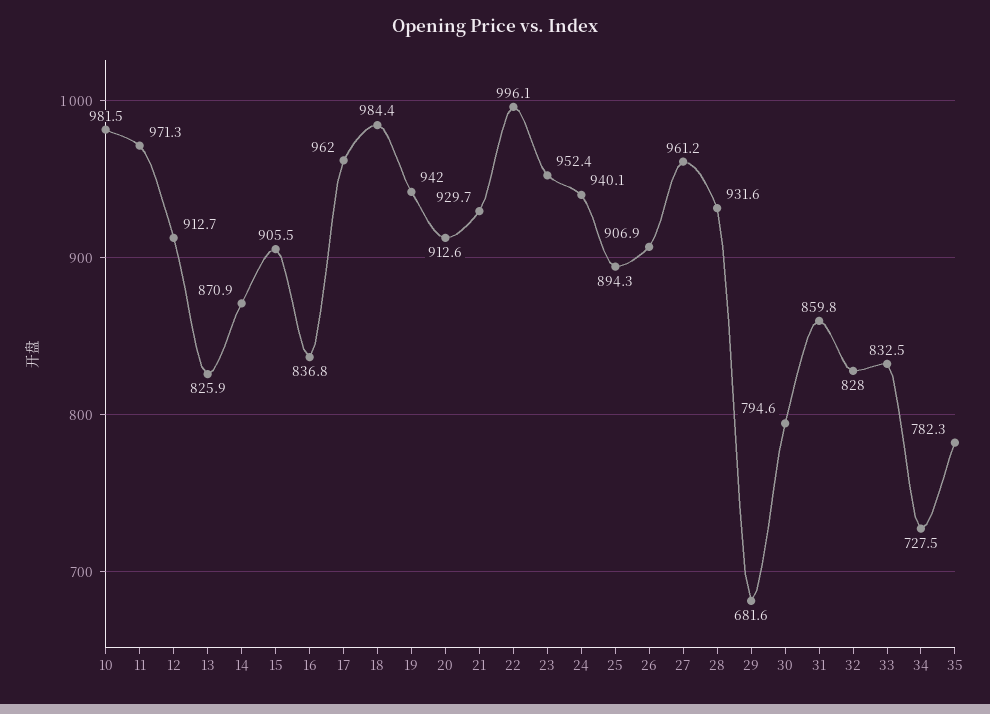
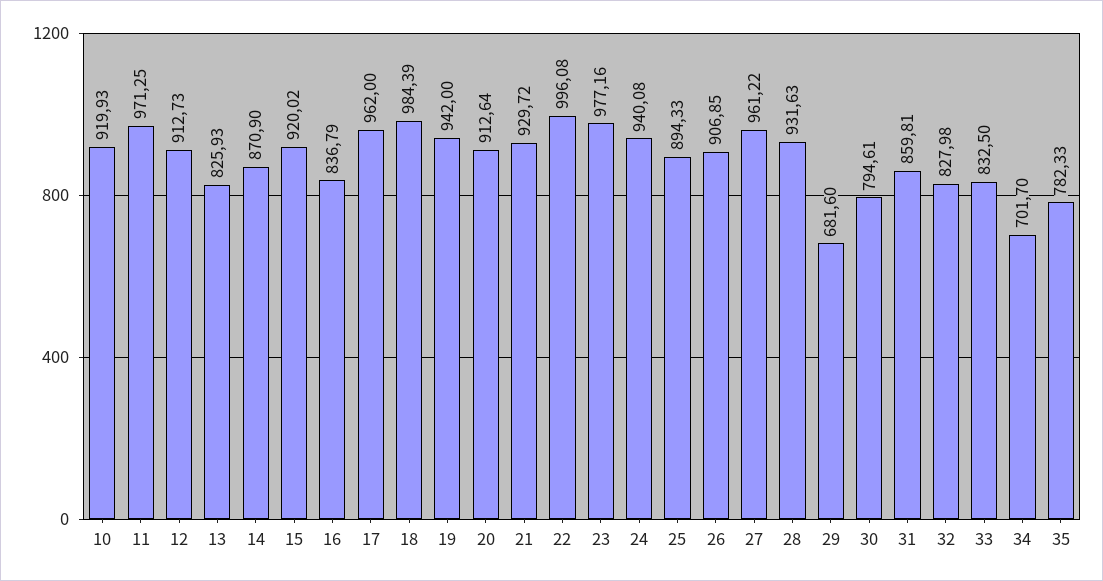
10: 981.5 -> 919.93
15: 905.5 -> 920.02
23: 952.4 -> 977.16
34: 727.5 -> 701.7

